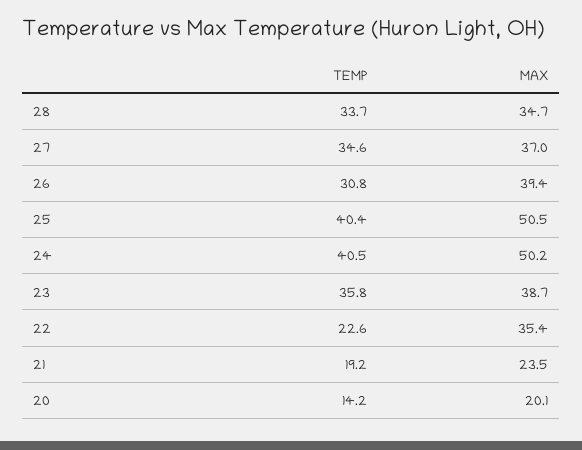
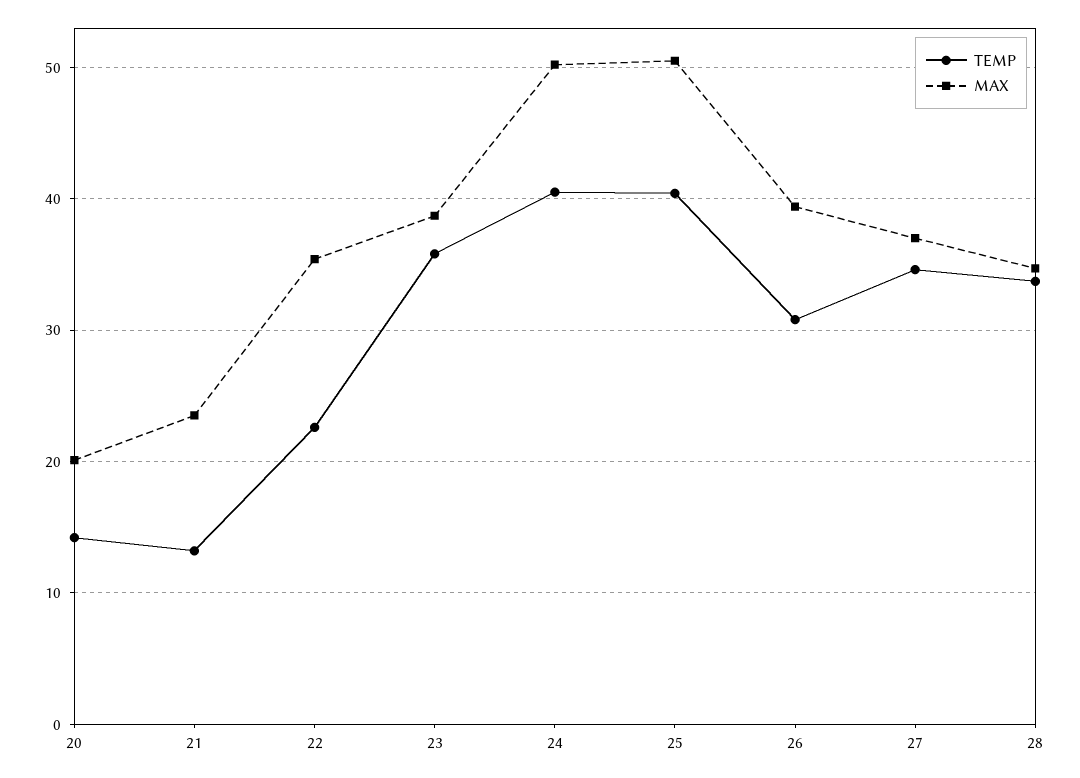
TEMP, 21: 19.2 -> 13

